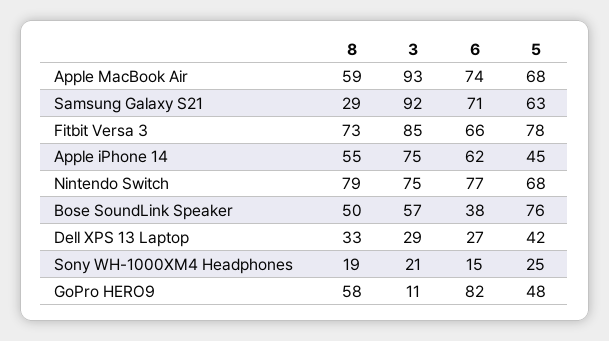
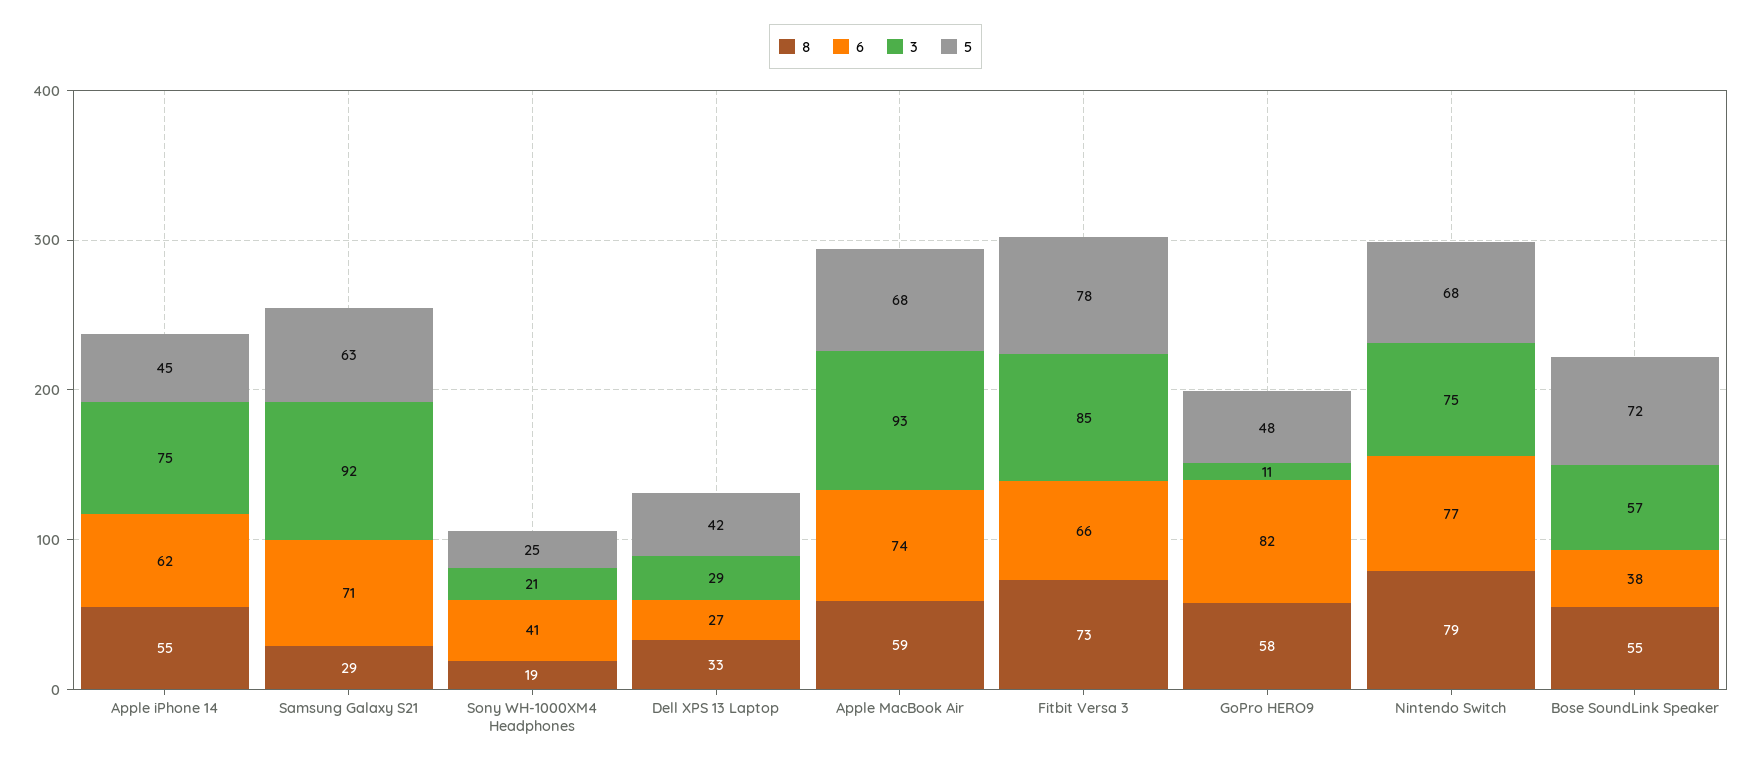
8, Bose SoundLink Speaker: 50 -> 55
5, Bose SoundLink Speaker: 76 -> 72
6, Sony WH-1000XM4 Headphones: 15 -> 41

